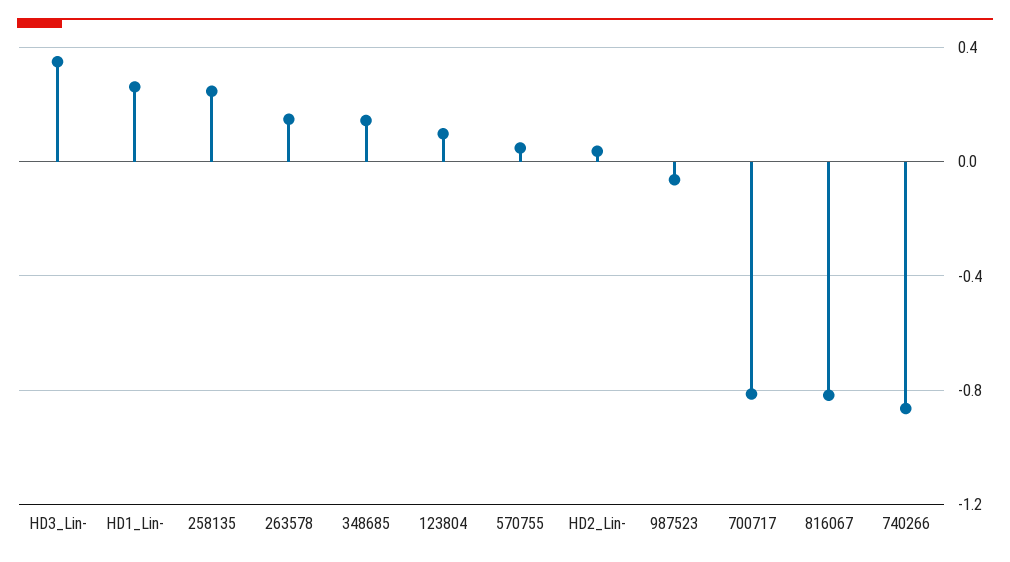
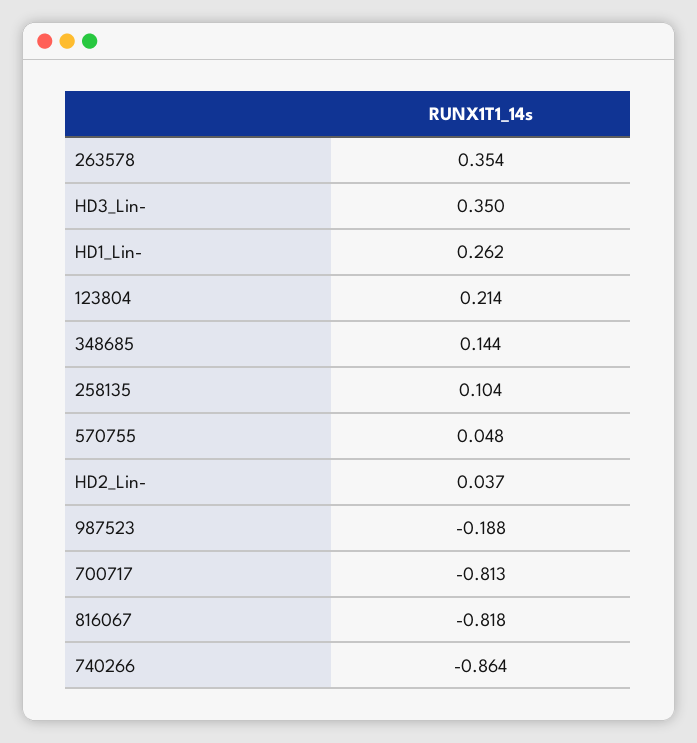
258135: 0.25 -> 0.104
263578: 0.15 -> 0.354
123804: 0.1 -> 0.214
987523: -0.05 -> -0.188

